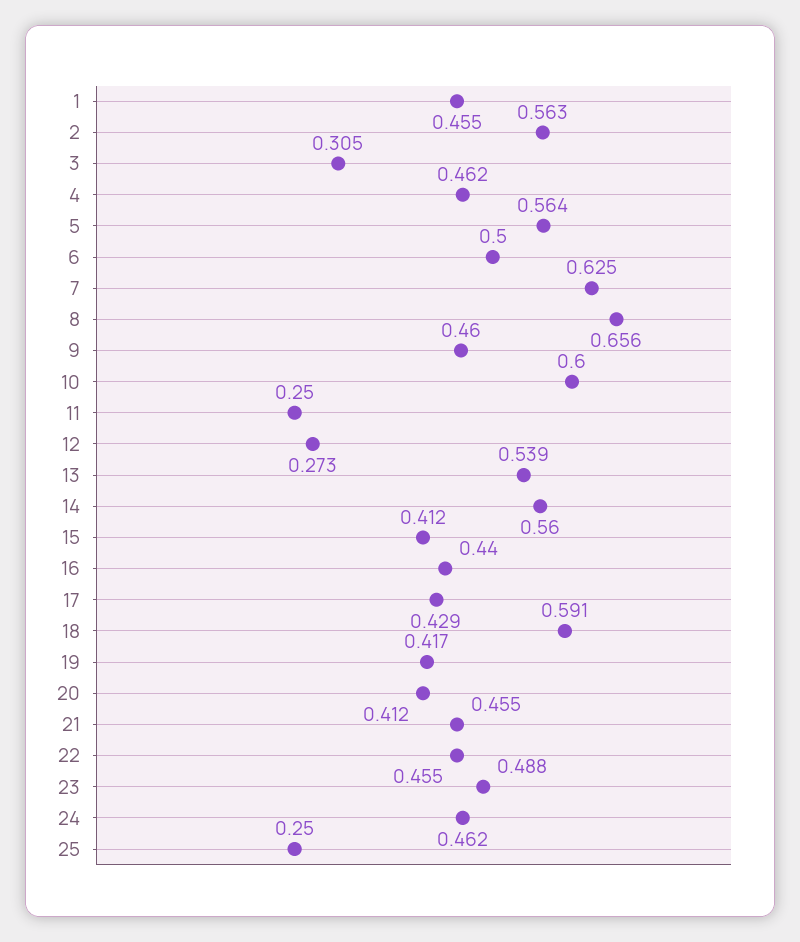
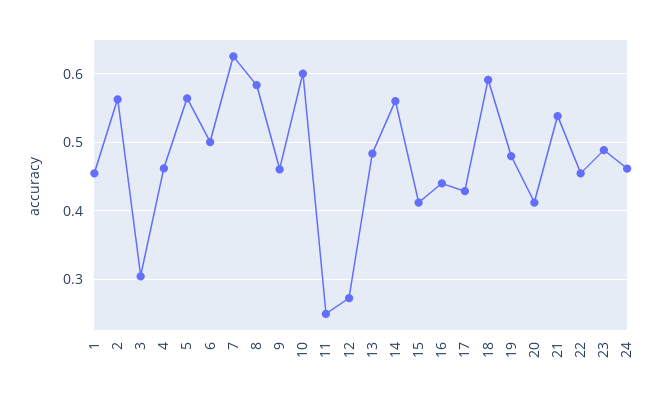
8: 0.656 -> 0.58
13: 0.539 -> 0.48
19: 0.417 -> 0.48
21: 0.455 -> 0.54
25: 0.25 -> none

